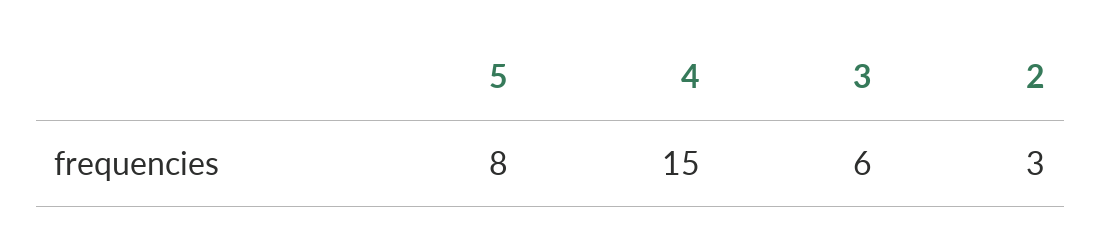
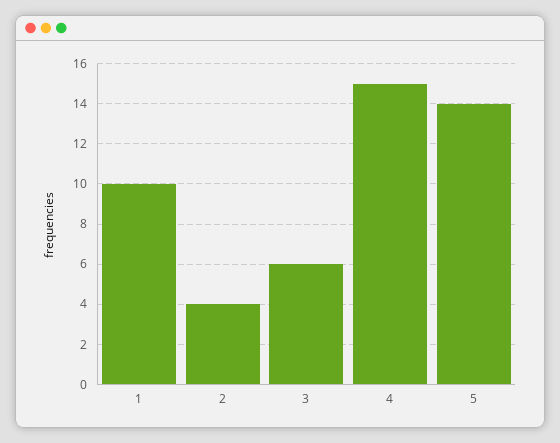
5: 8 -> 14
2: 3 -> 4
1: none -> 10

